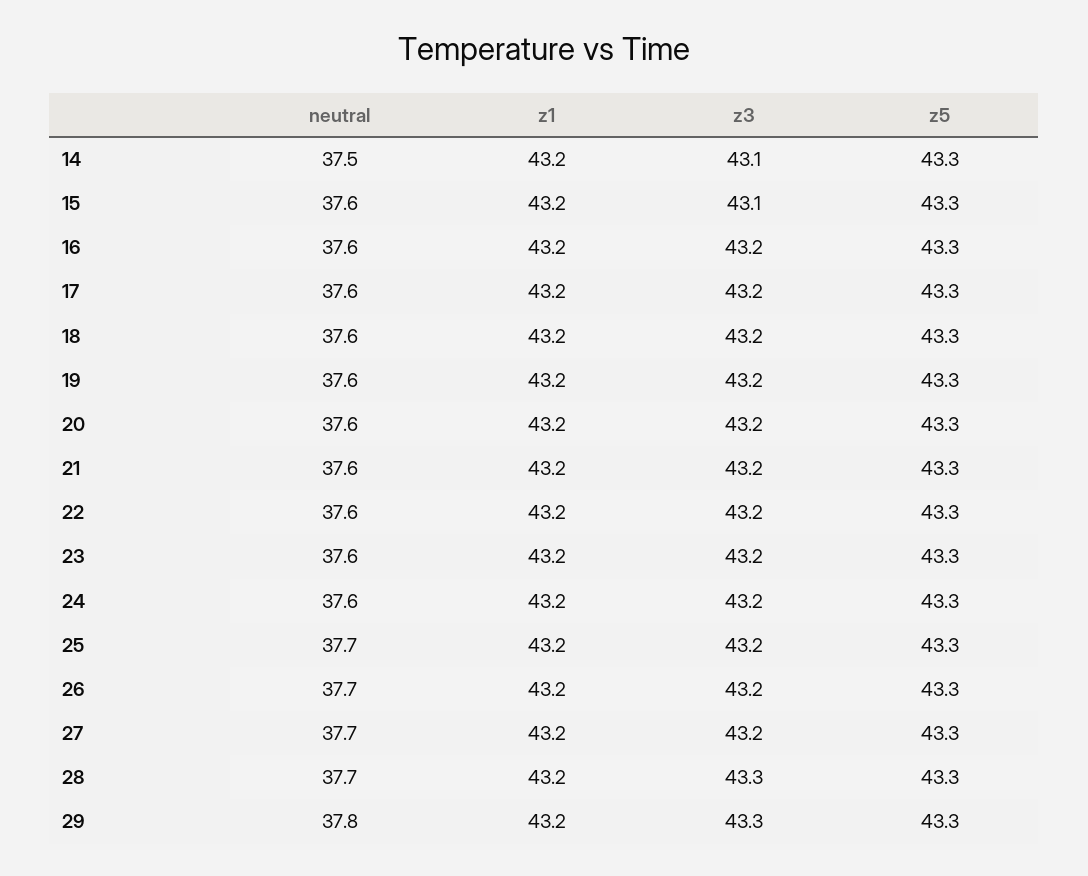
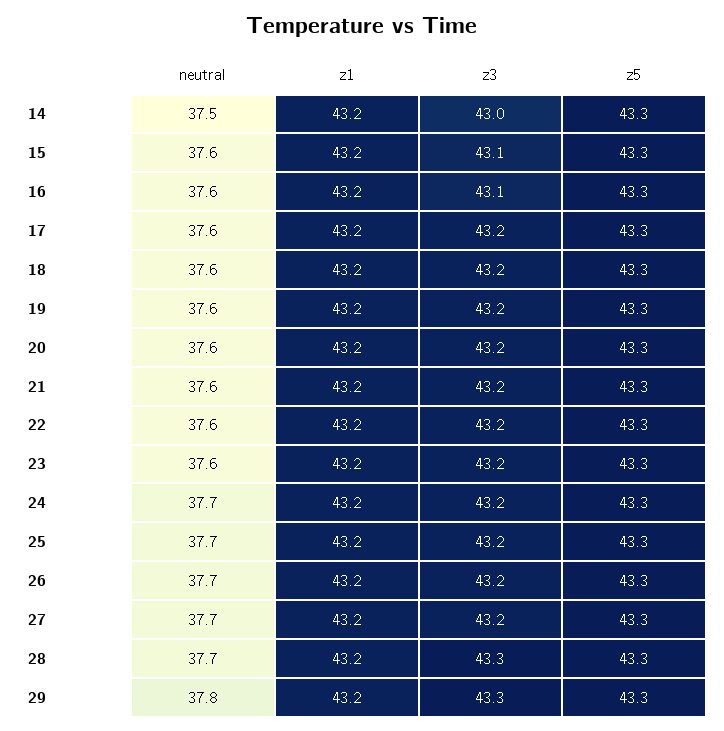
z3, 14: 43.1 -> 43
z3, 16: 43.2 -> 43.1
neutral, 24: 37.6 -> 37.7

